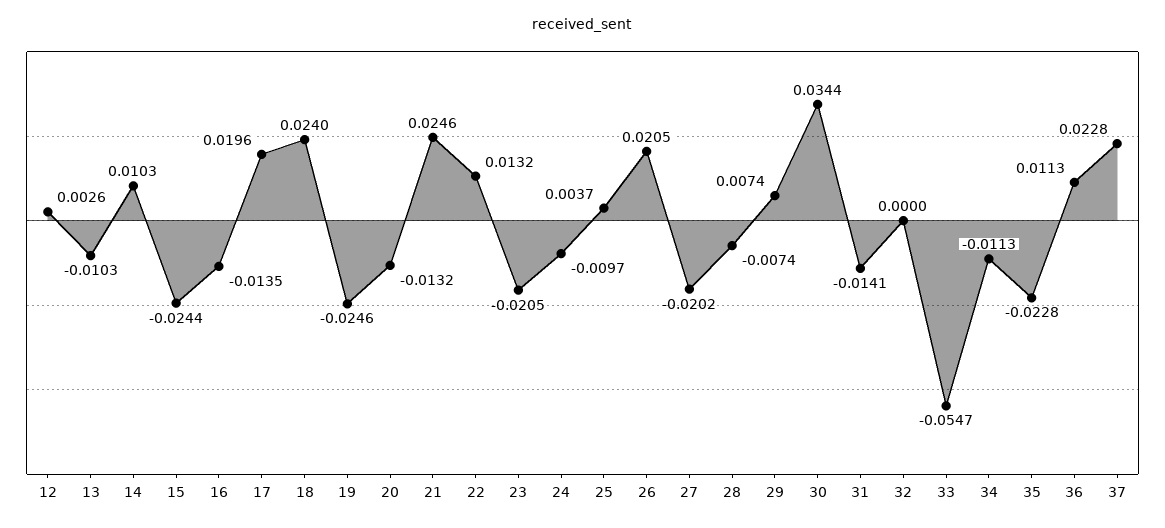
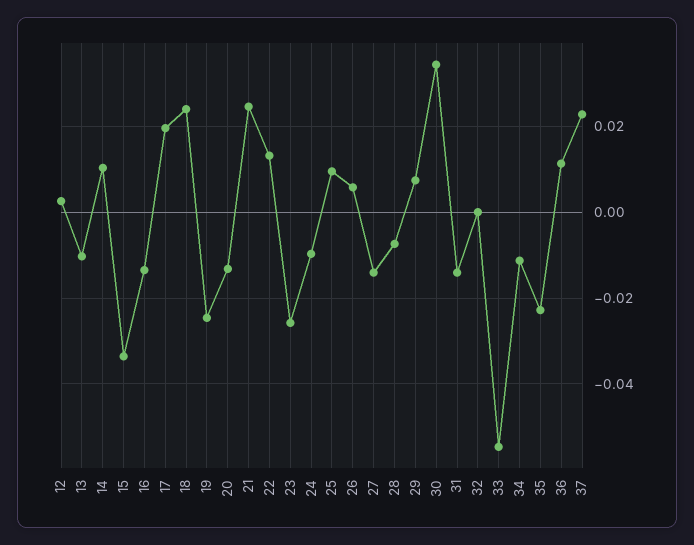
15: -0.0244 -> -0.034
23: -0.0205 -> -0.026
25: 0.0037 -> 0.01
26: 0.0205 -> 0.006
27: -0.0202 -> -0.014

